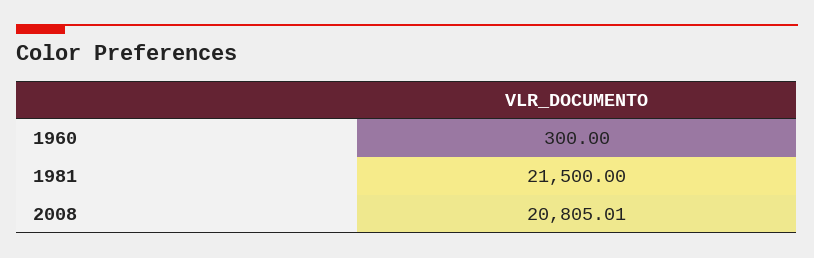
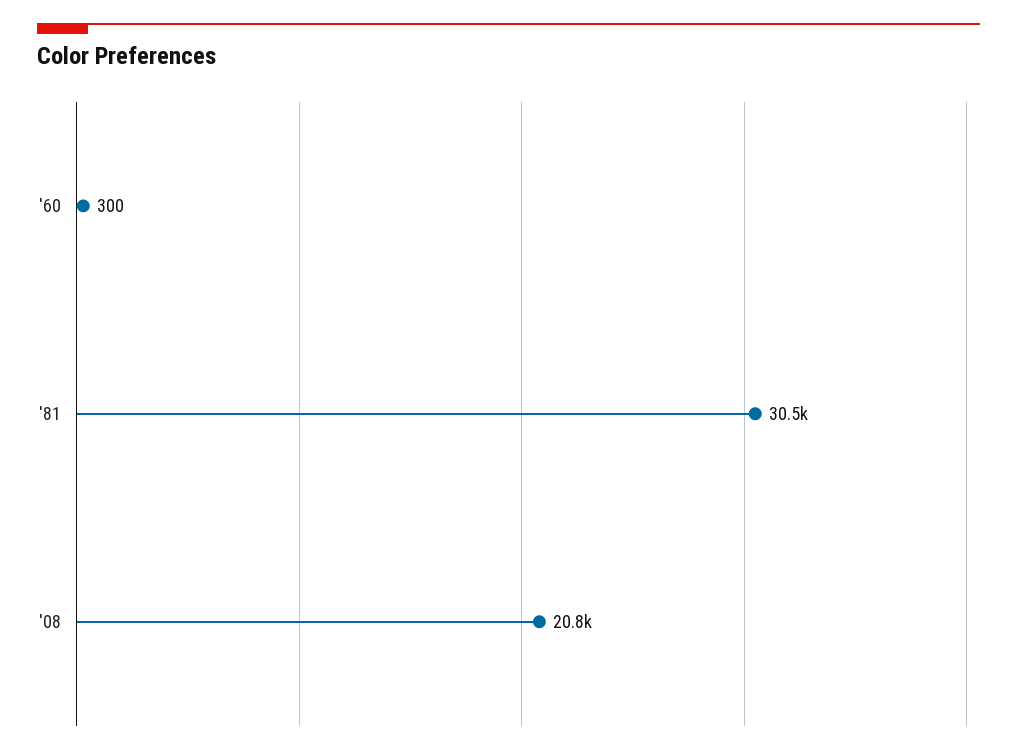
1981: 21500 -> 30500

